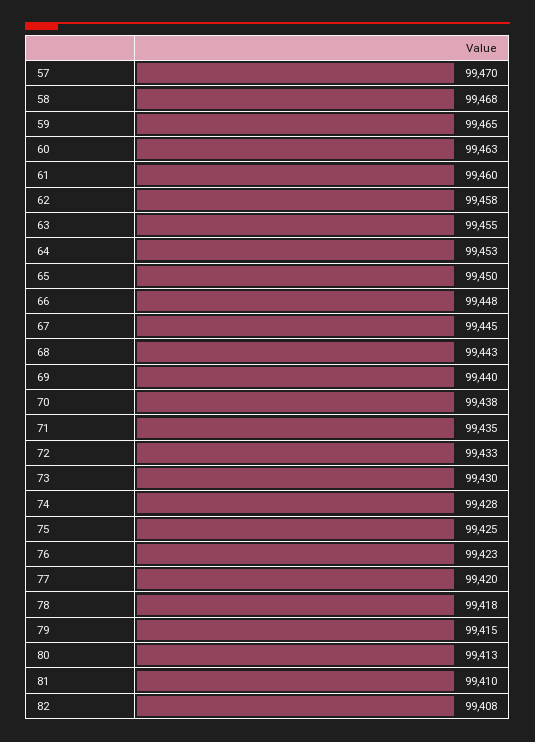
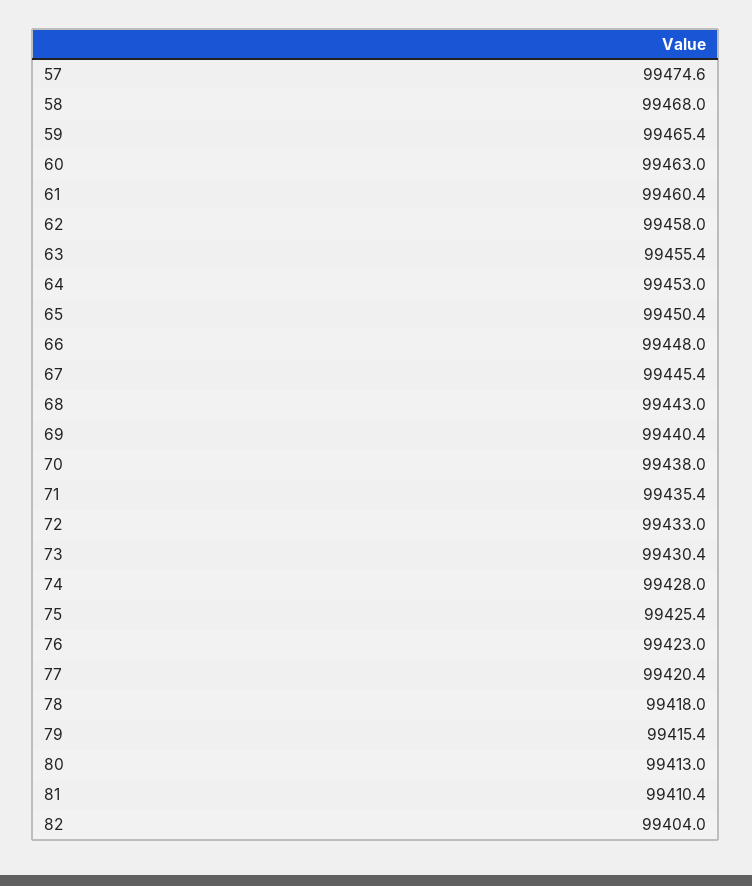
57: 99470 -> 99474.6
82: 99408 -> 99404

